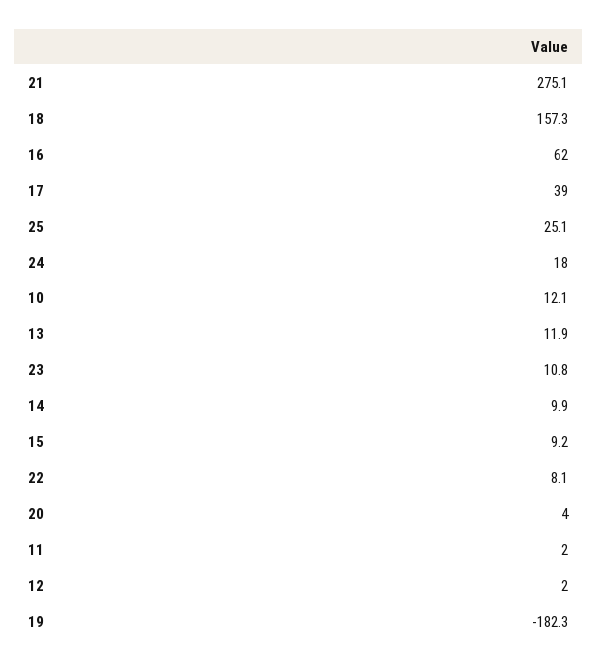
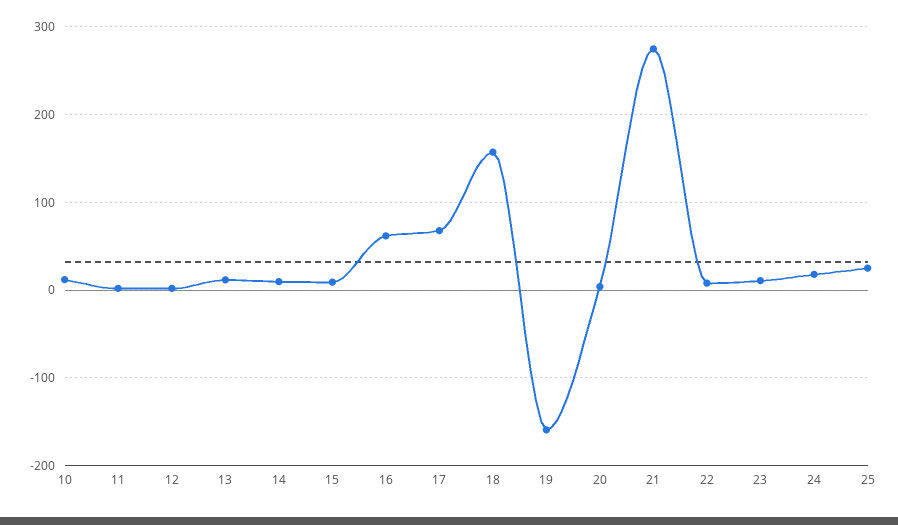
17: 39 -> 70
19: -182.3 -> -160

